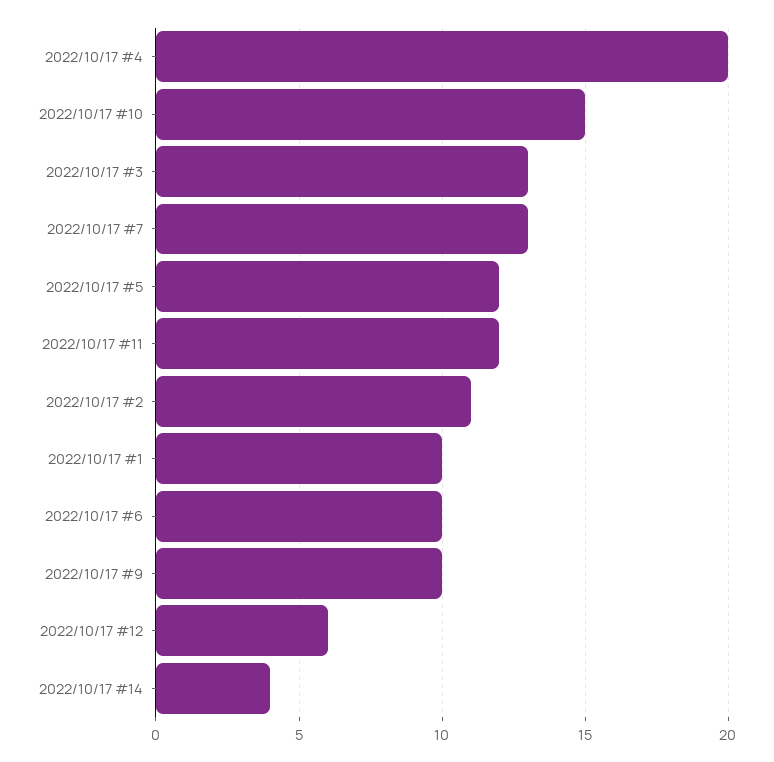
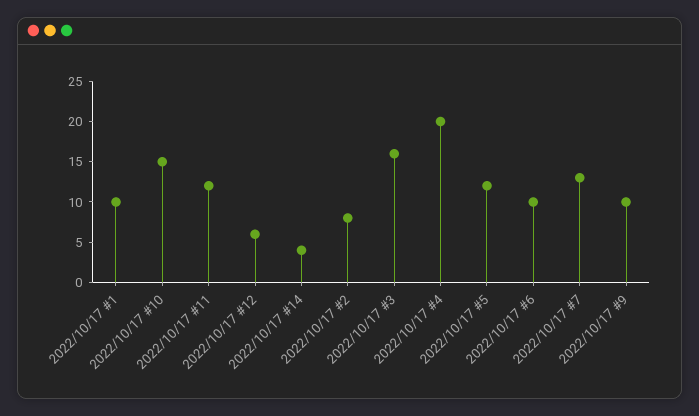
2022/10/17 #3: 13 -> 16
2022/10/17 #2: 11 -> 8

